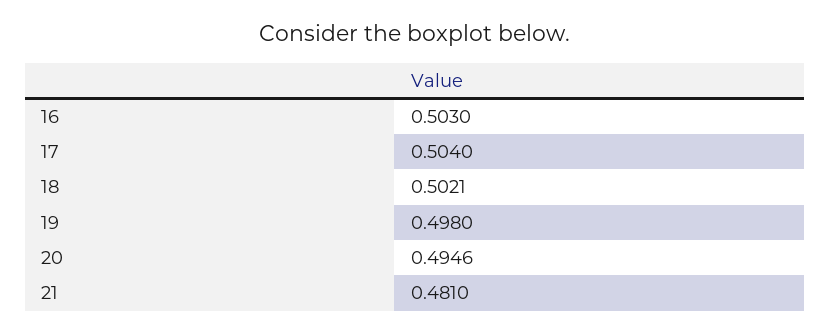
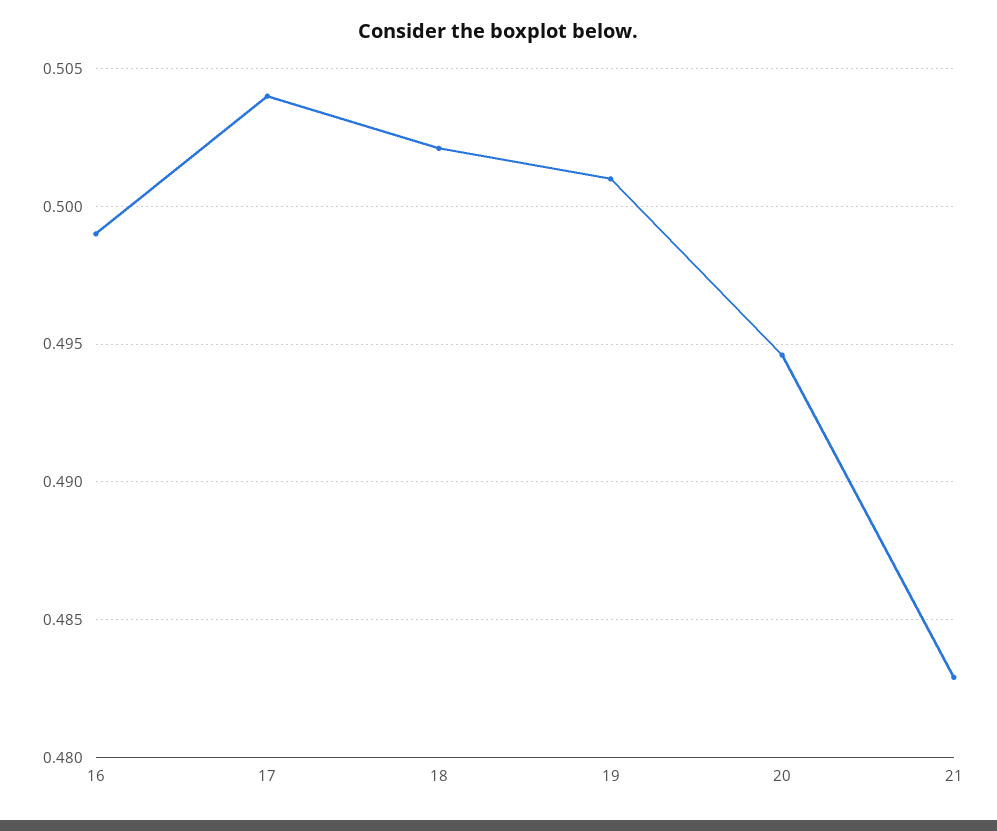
16: 0.503 -> 0.499
19: 0.498 -> 0.501
21: 0.481 -> 0.483

